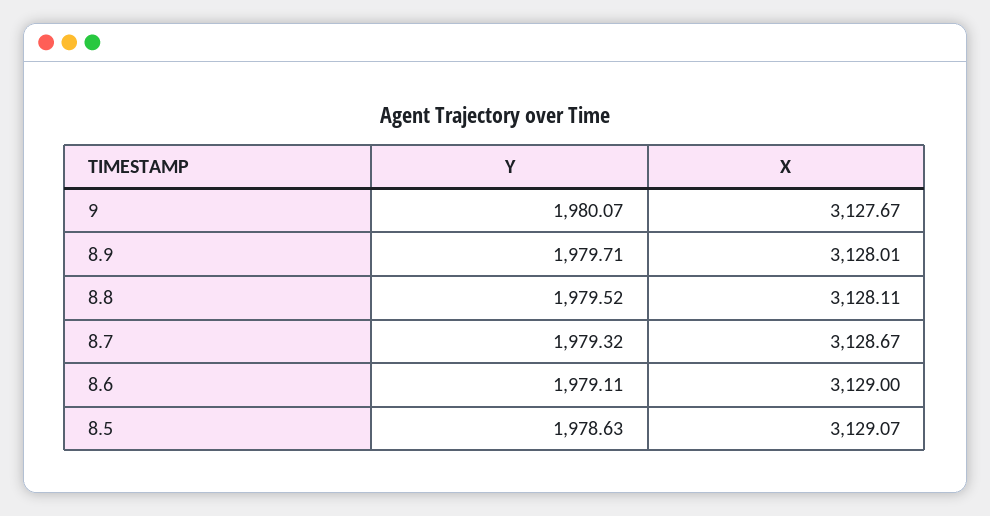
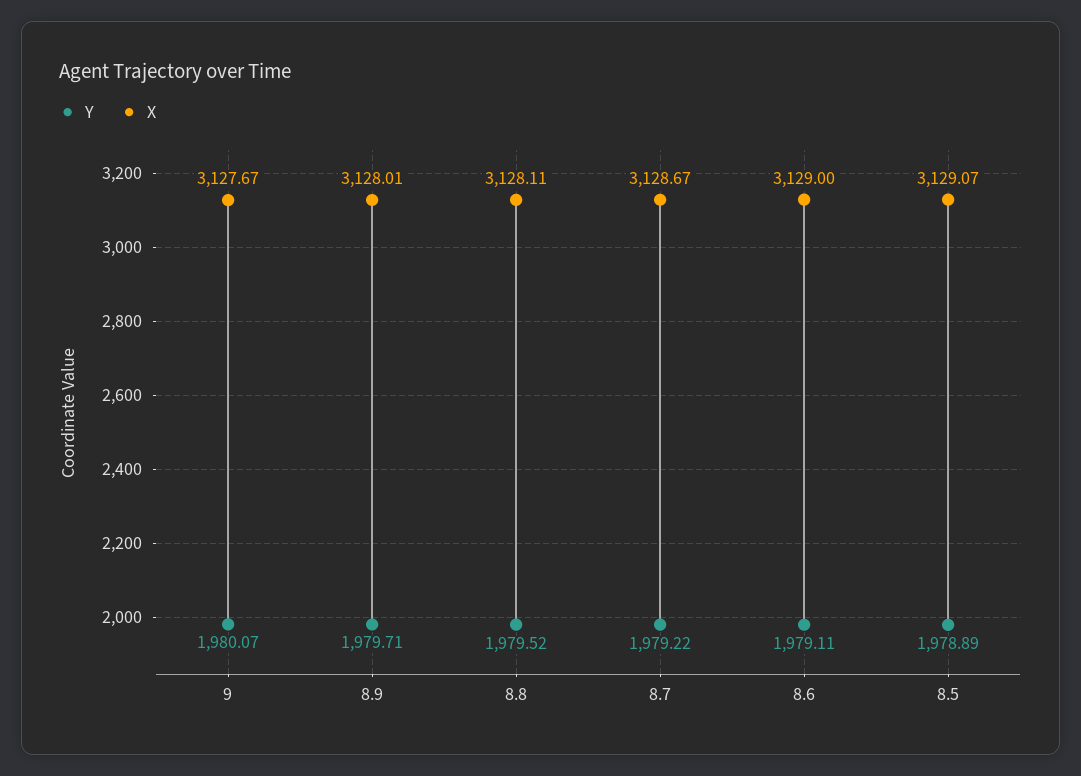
Y, 8.7: 1979.32 -> 1979.22
Y, 8.5: 1978.63 -> 1978.89

